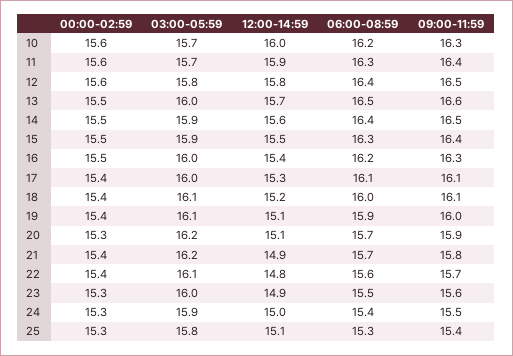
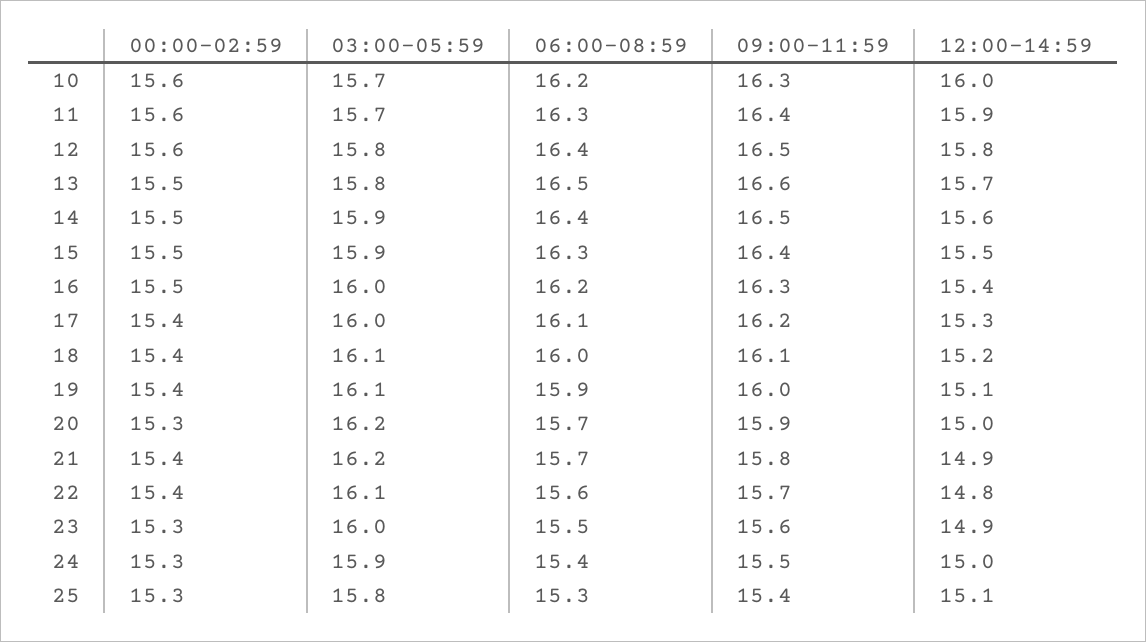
03:00-05:59, 13: 16 -> 15.8
09:00-11:59, 17: 16.1 -> 16.2
12:00-14:59, 20: 15.1 -> 15

